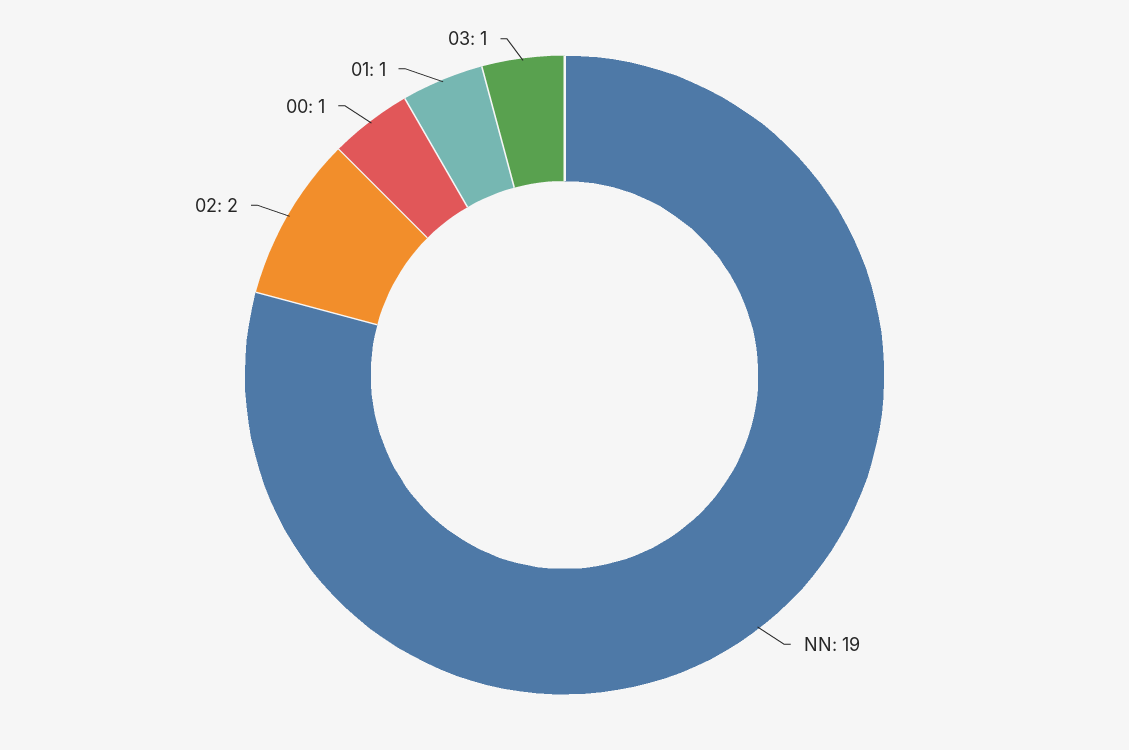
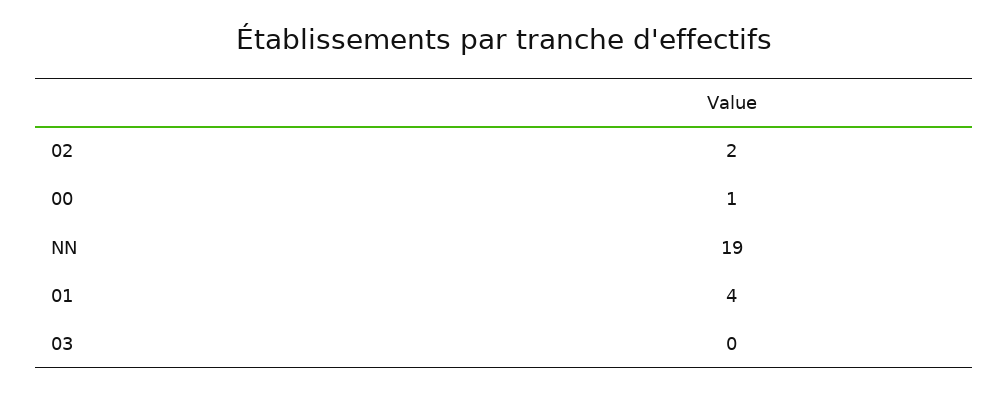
01: 1 -> 4
03: 1 -> 0

